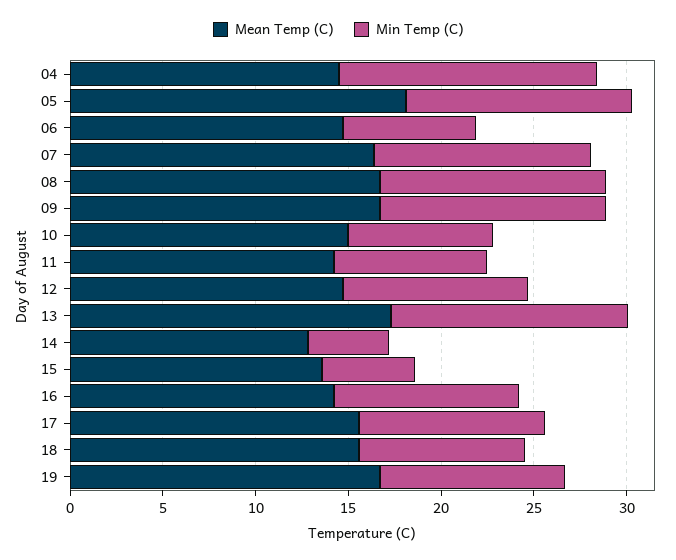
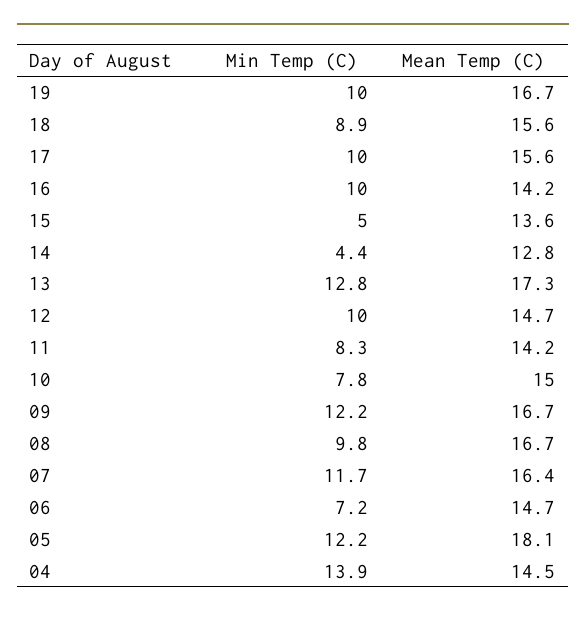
Min Temp (C), 08: 12 -> 9.8

